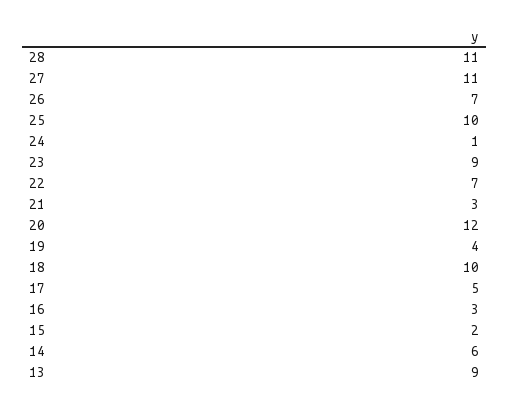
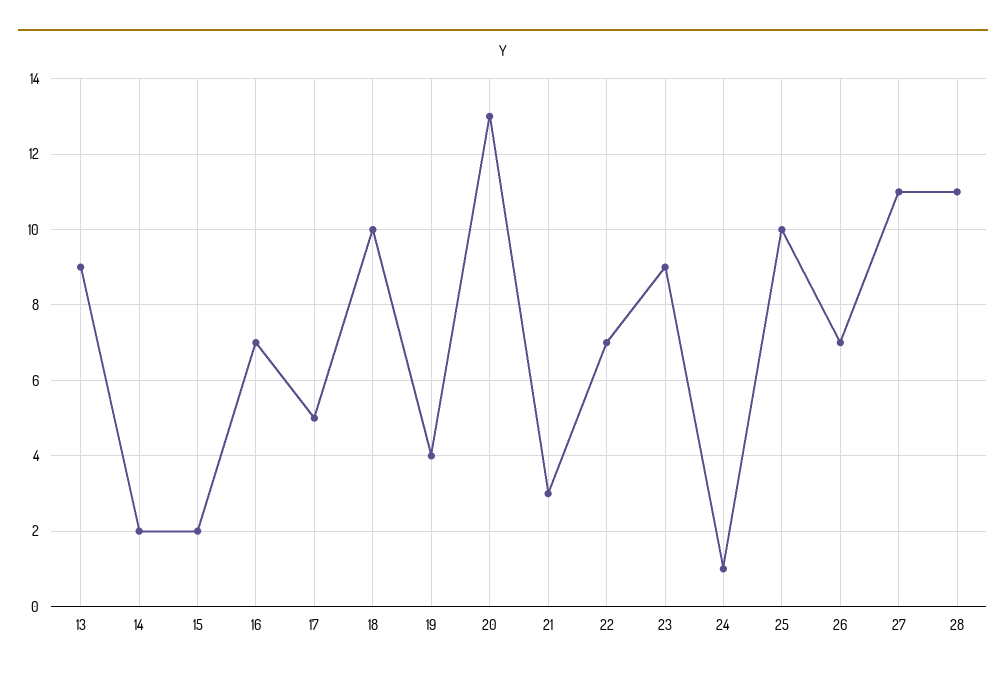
20: 12 -> 13
16: 3 -> 7
14: 6 -> 2

